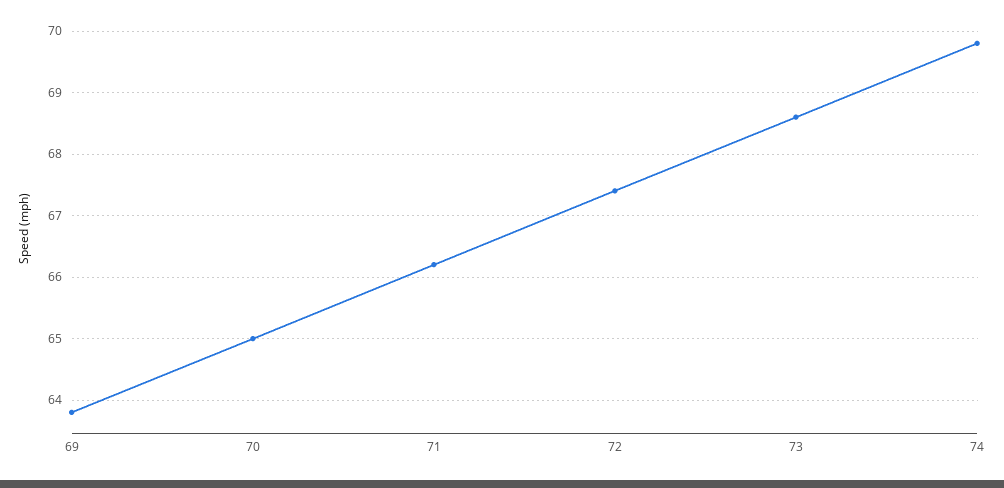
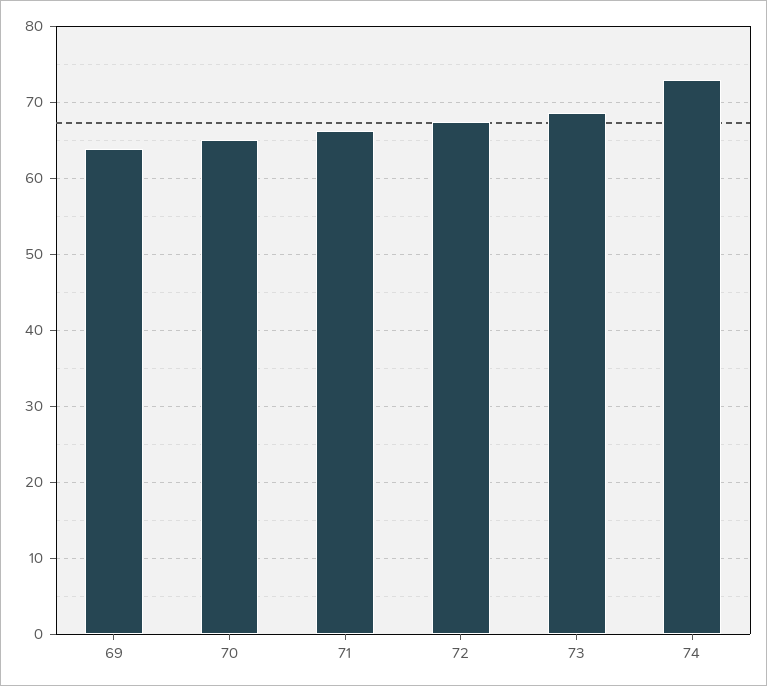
74: 69.8 -> 73

